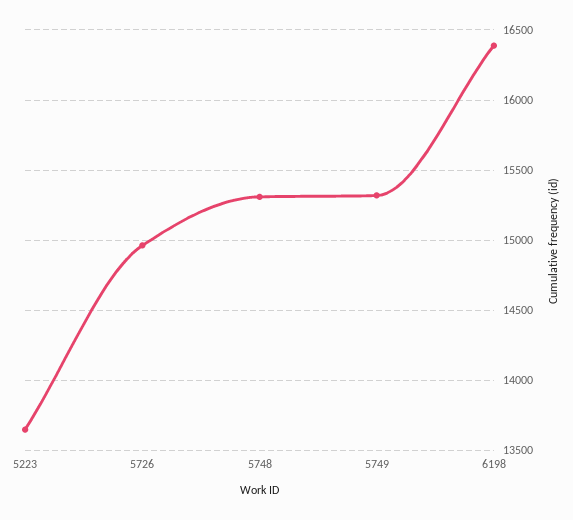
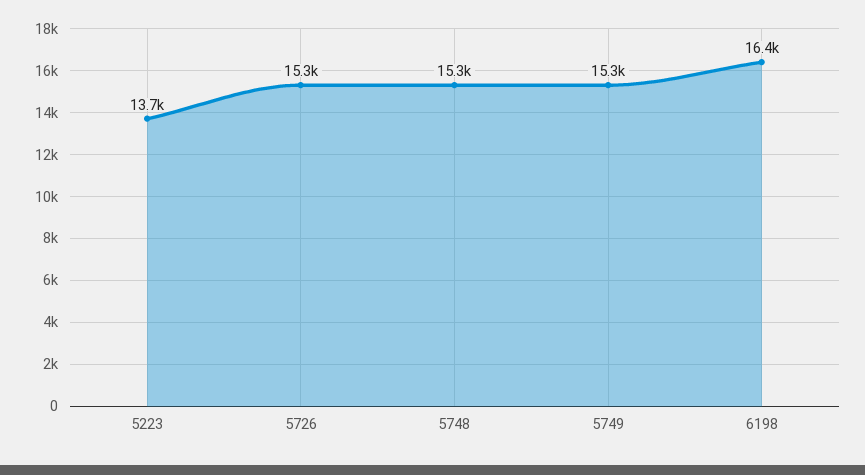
5726: 14950 -> 15300

